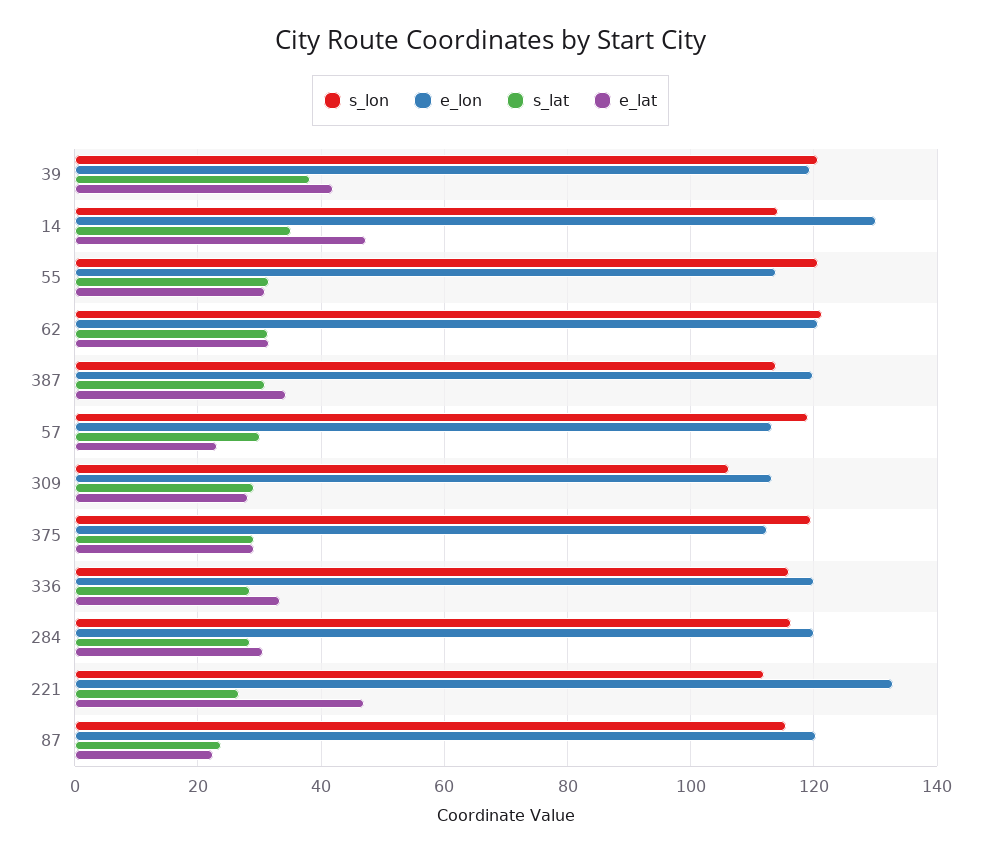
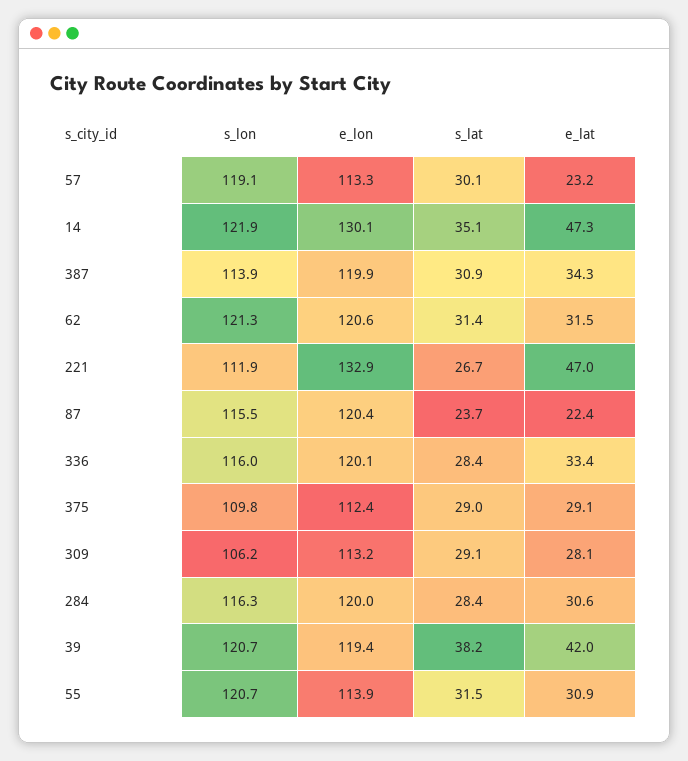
s_lon, 14: 114 -> 121.9
s_lon, 375: 120 -> 109.8

